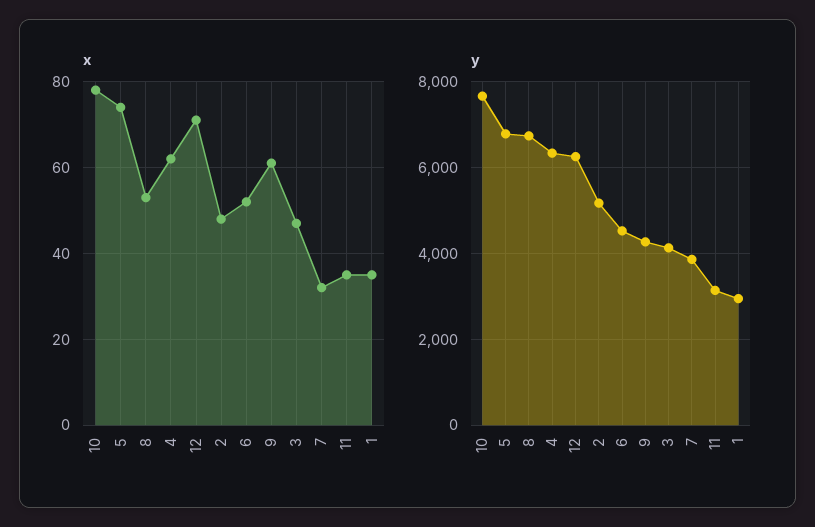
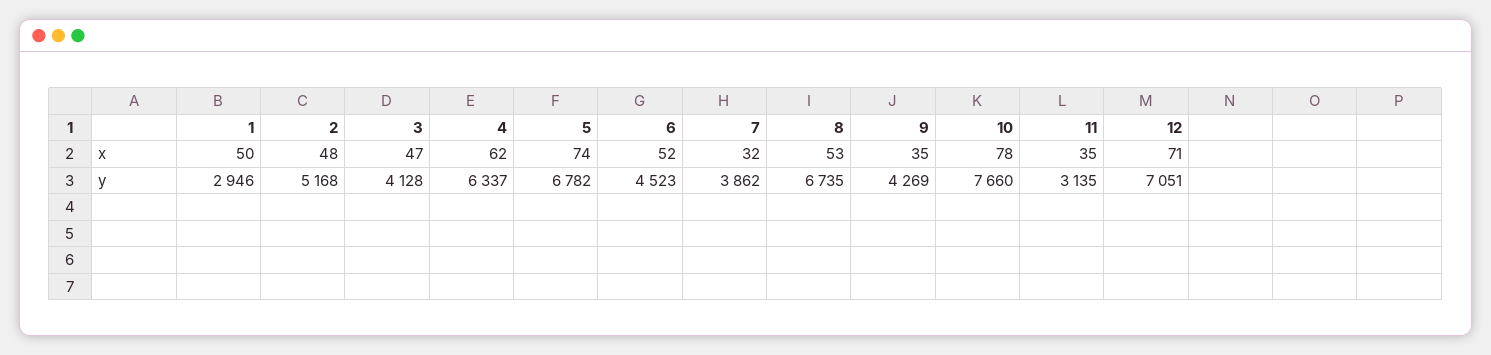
x, 9: 60 -> 35
x, 1: 35 -> 50
y, 12: 6200 -> 7051

